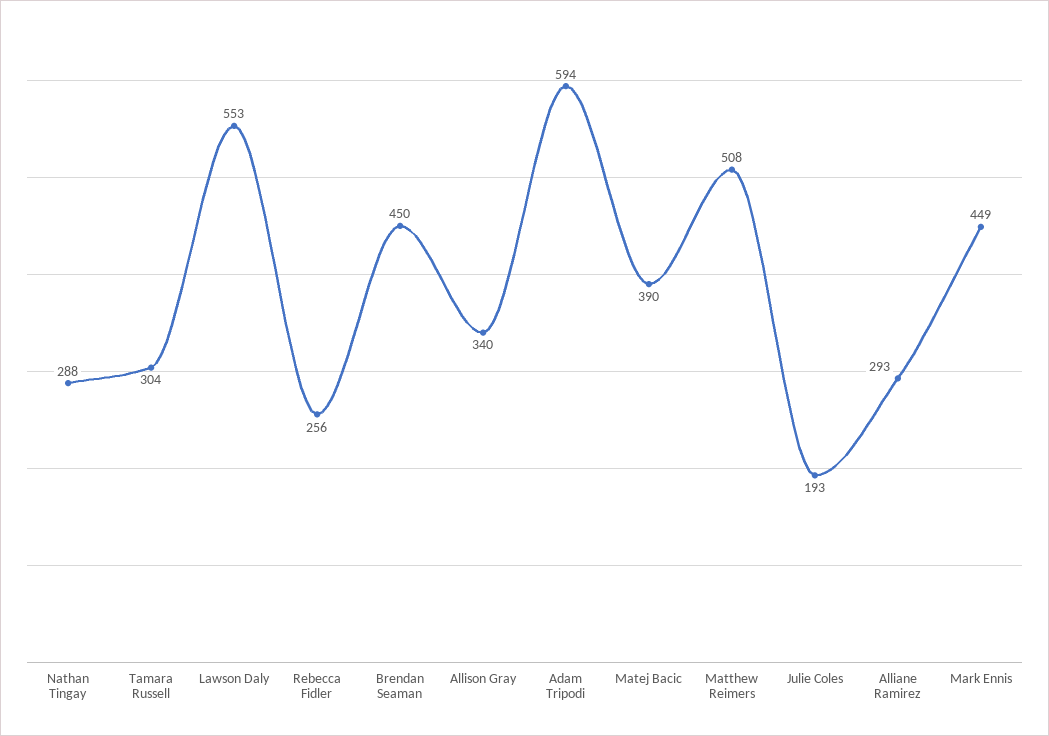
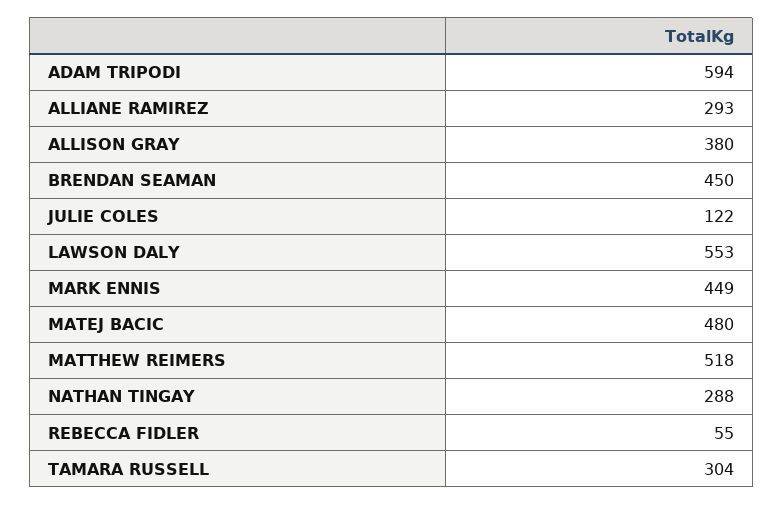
Rebecca Fidler: 256 -> 55
Allison Gray: 340 -> 380
Matej Bacic: 390 -> 480
Matthew Reimers: 508 -> 518
Julie Coles: 193 -> 122

